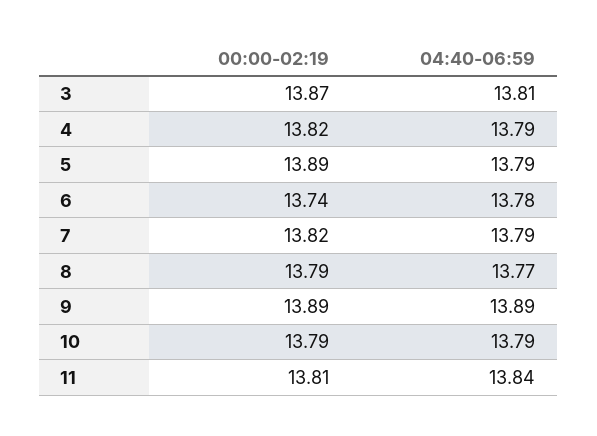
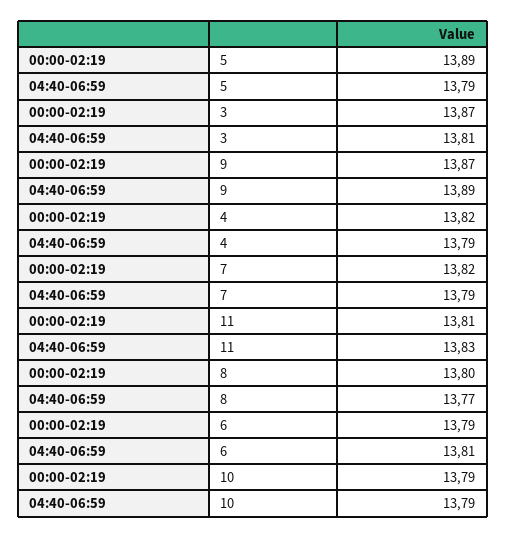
00:00-02:19, 6: 13.74 -> 13.79
04:40-06:59, 6: 13.78 -> 13.81
00:00-02:19, 8: 13.79 -> 13.8
00:00-02:19, 9: 13.89 -> 13.87
04:40-06:59, 11: 13.84 -> 13.83

